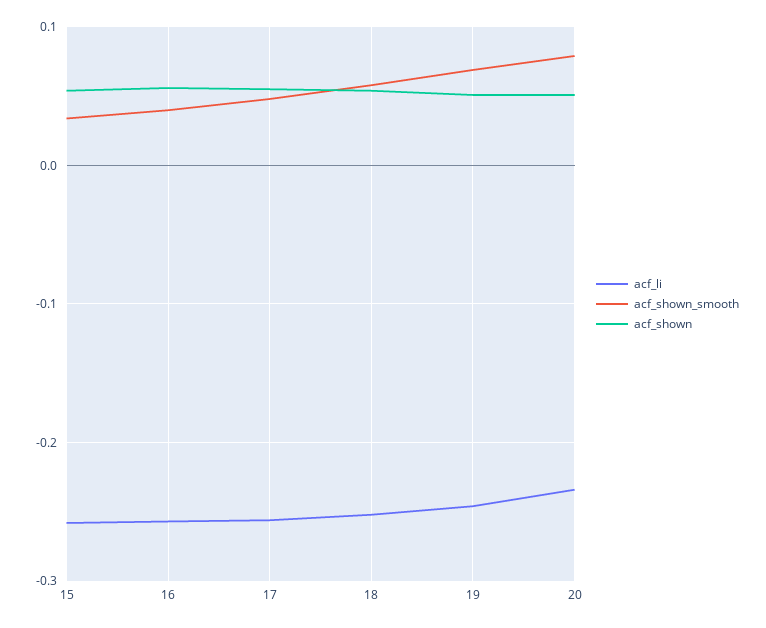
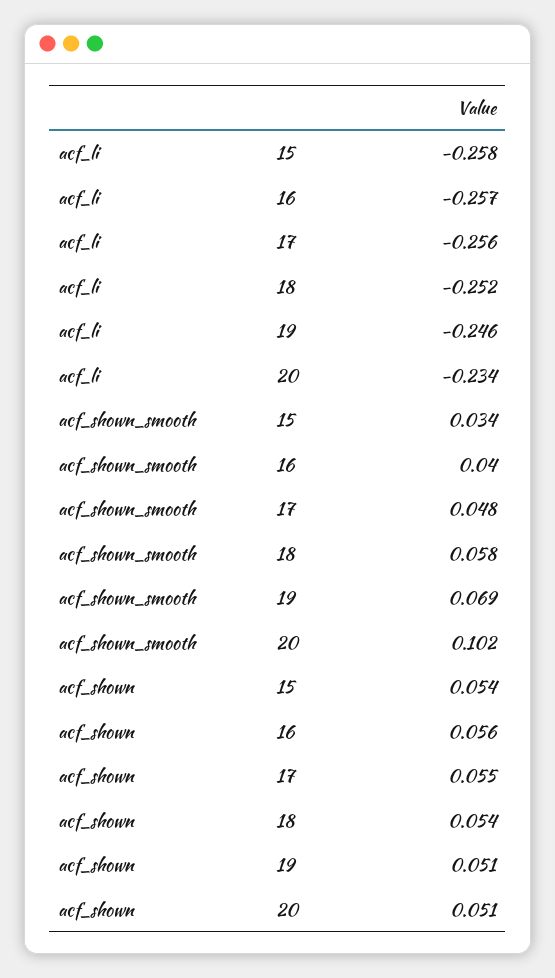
acf_shown_smooth, 20: 0.08 -> 0.102

